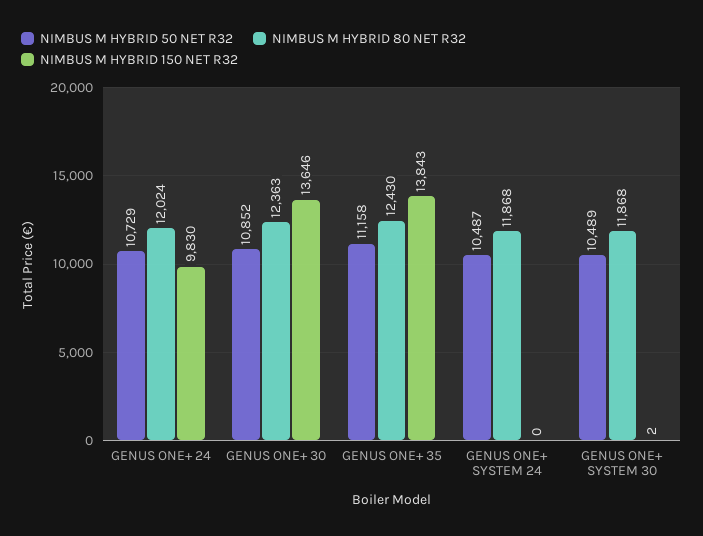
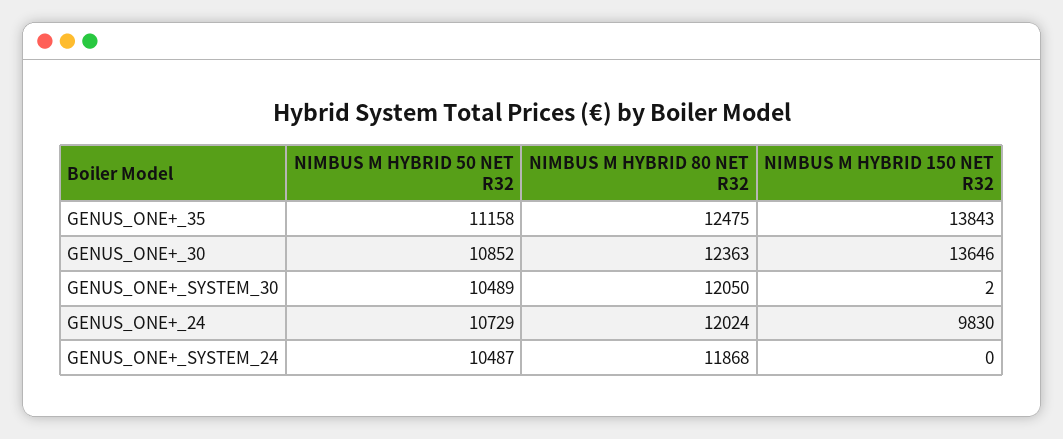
NIMBUS M HYBRID 80 NET R32, GENUS ONE+ 35: 12430 -> 12475
NIMBUS M HYBRID 80 NET R32, GENUS ONE+ SYSTEM 30: 11868 -> 12050

